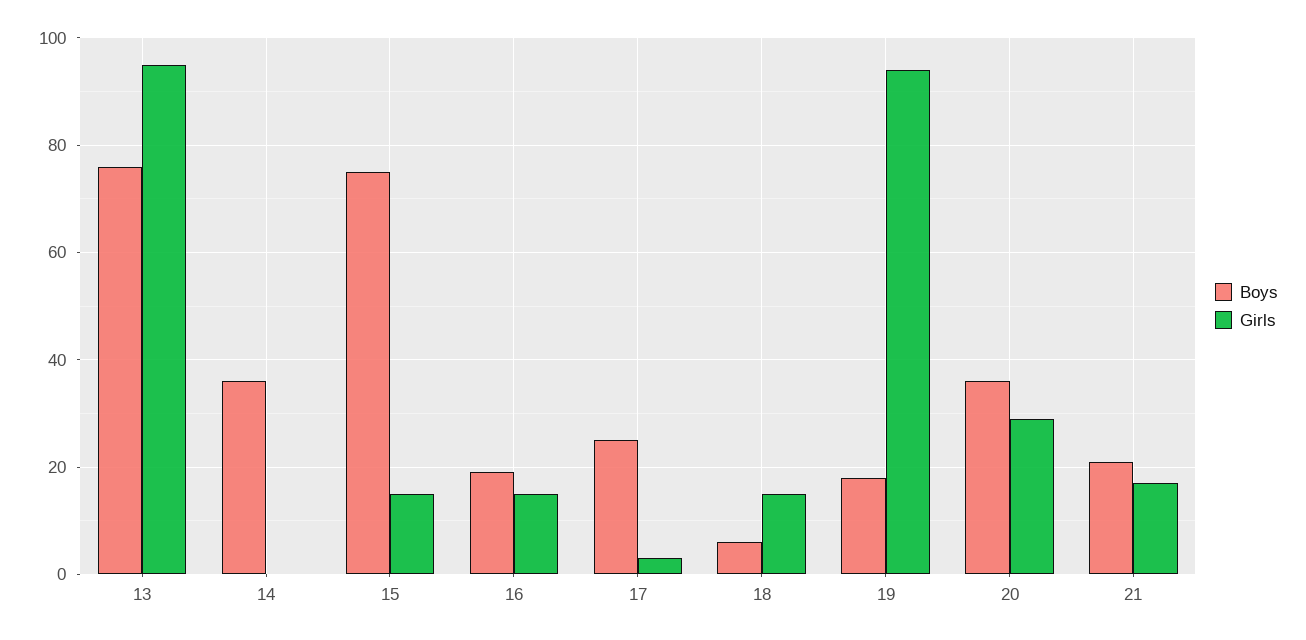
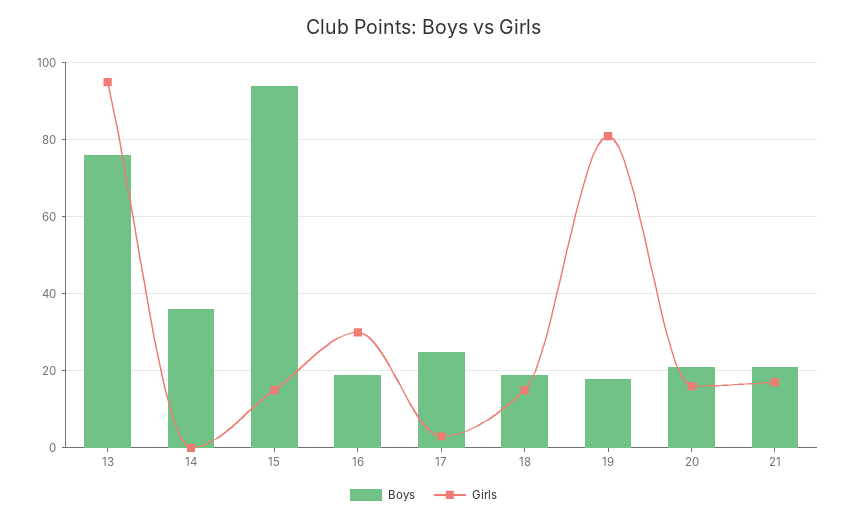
Boys, 15: 75 -> 95
Girls, 16: 15 -> 30
Boys, 18: 5 -> 20
Girls, 19: 95 -> 80
Boys, 20: 35 -> 20
Girls, 20: 30 -> 15

